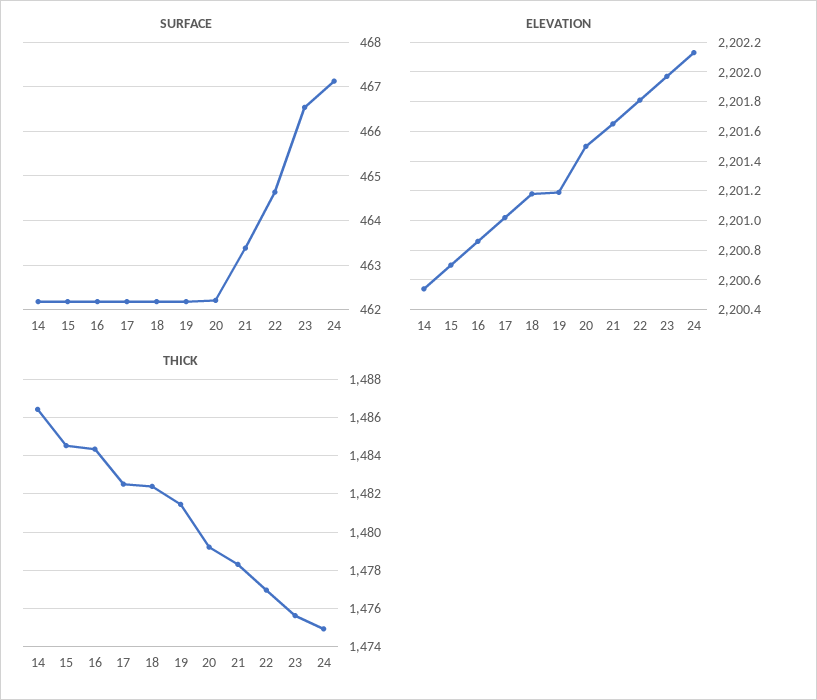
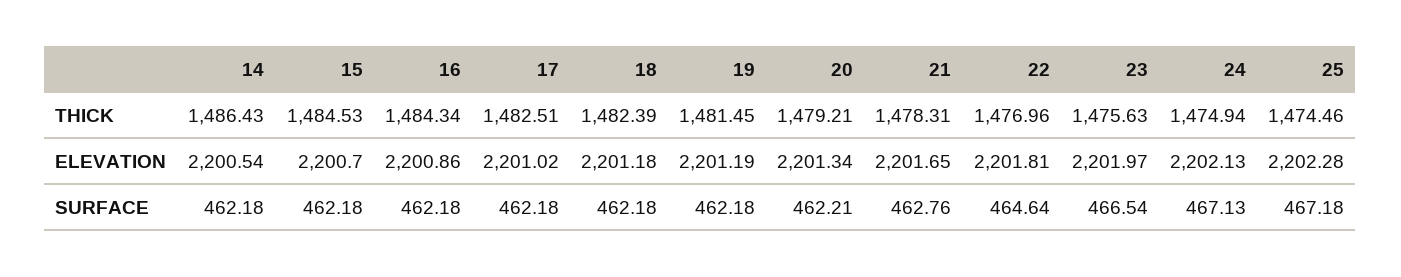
SURFACE, 21: 463.4 -> 462.76
ELEVATION, 20: 2201.5 -> 2201.34
THICK, 25: none -> 1474.46
ELEVATION, 25: none -> 2202.28
SURFACE, 25: none -> 467.18

